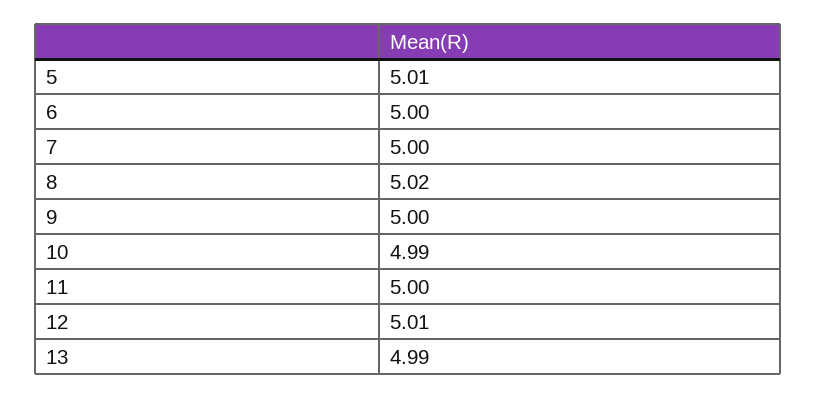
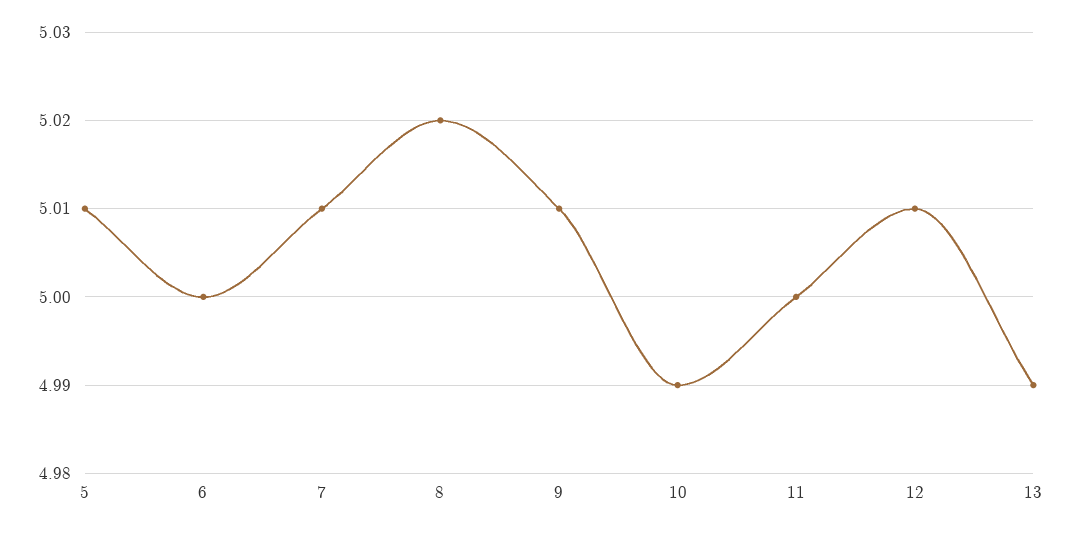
7: 5 -> 5.01
9: 5 -> 5.01

